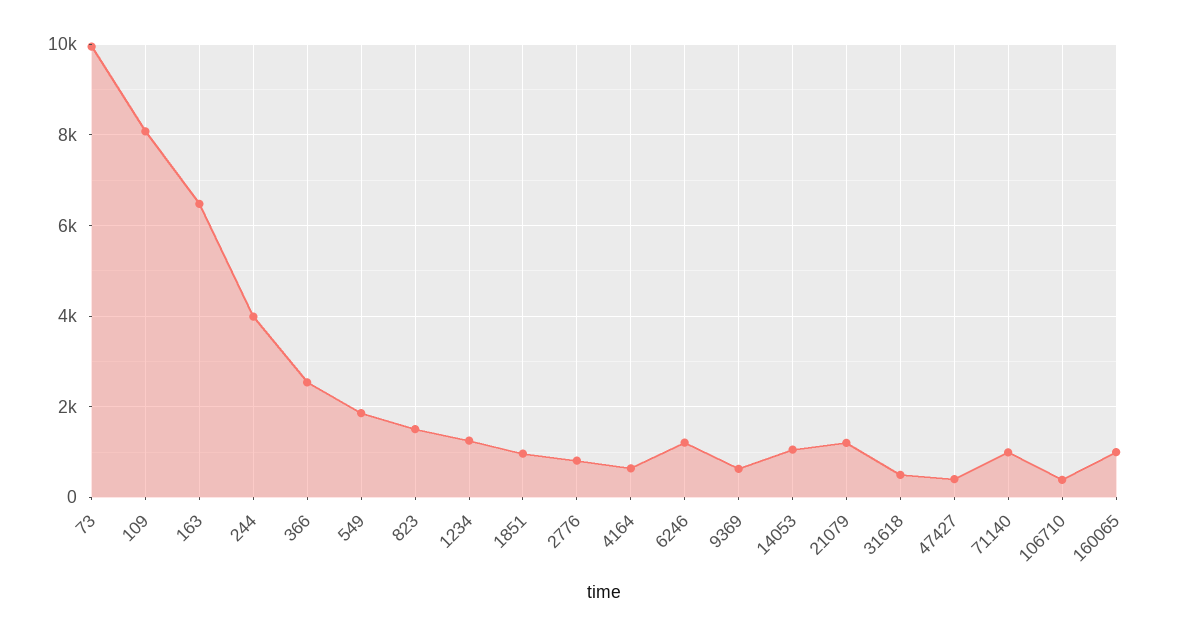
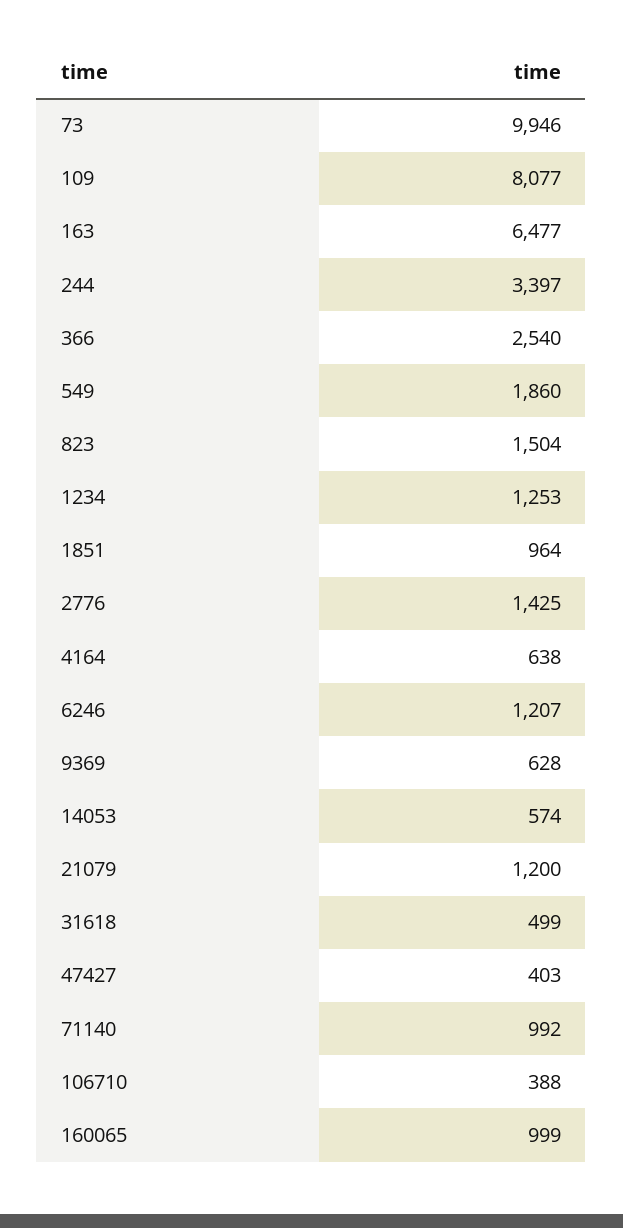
244: 4000 -> 3397
2776: 800 -> 1425
14053: 1000 -> 574

